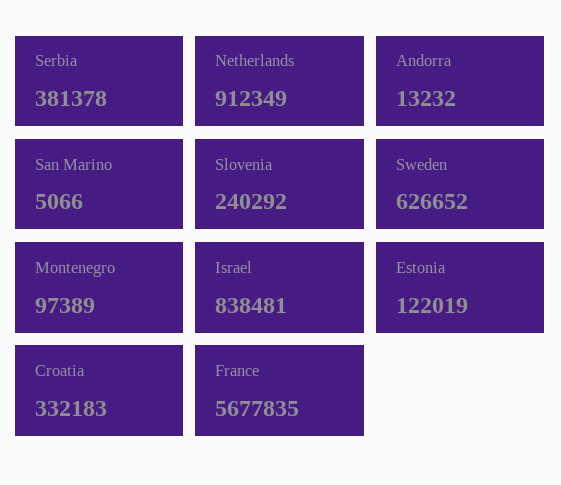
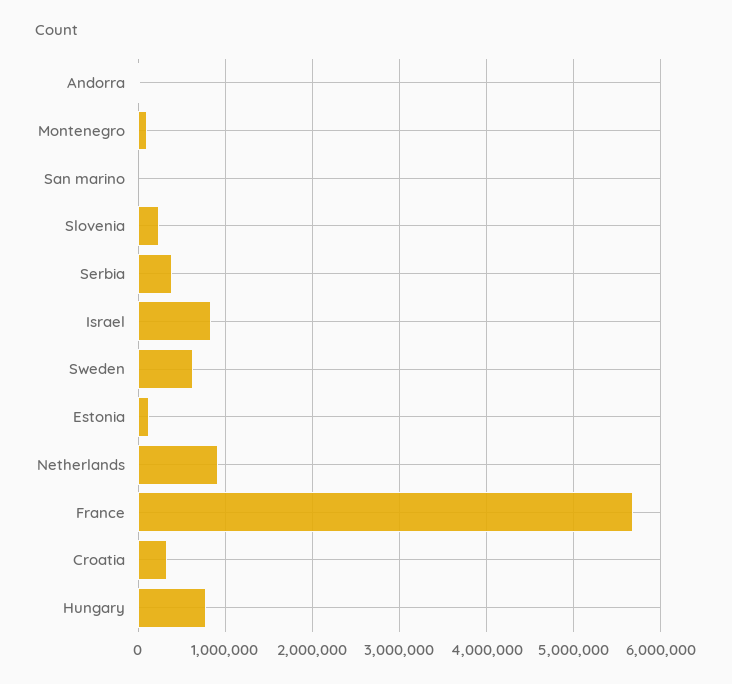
Hungary: none -> 800000

